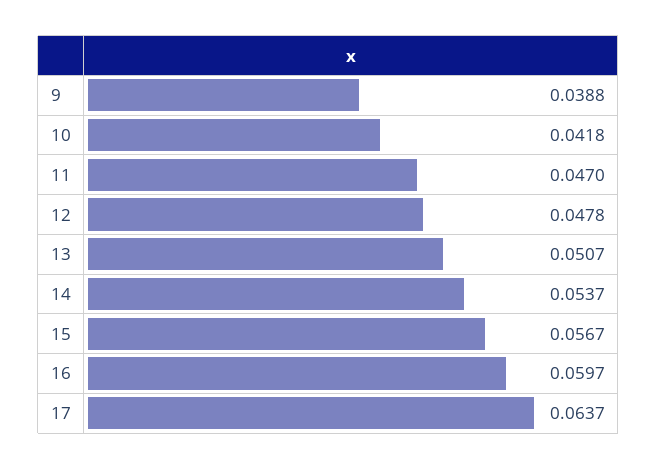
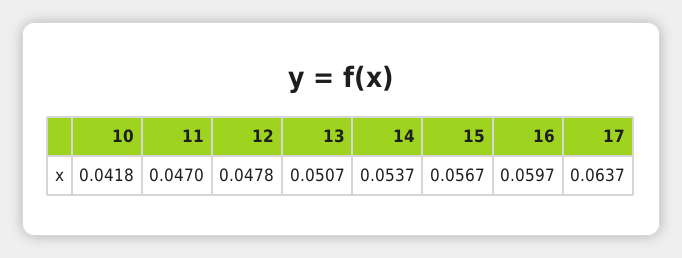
9: 0.0388 -> none

